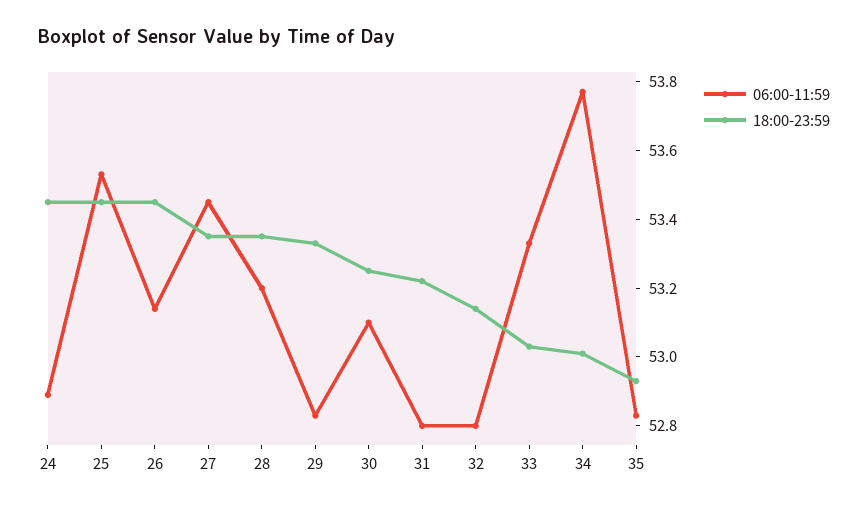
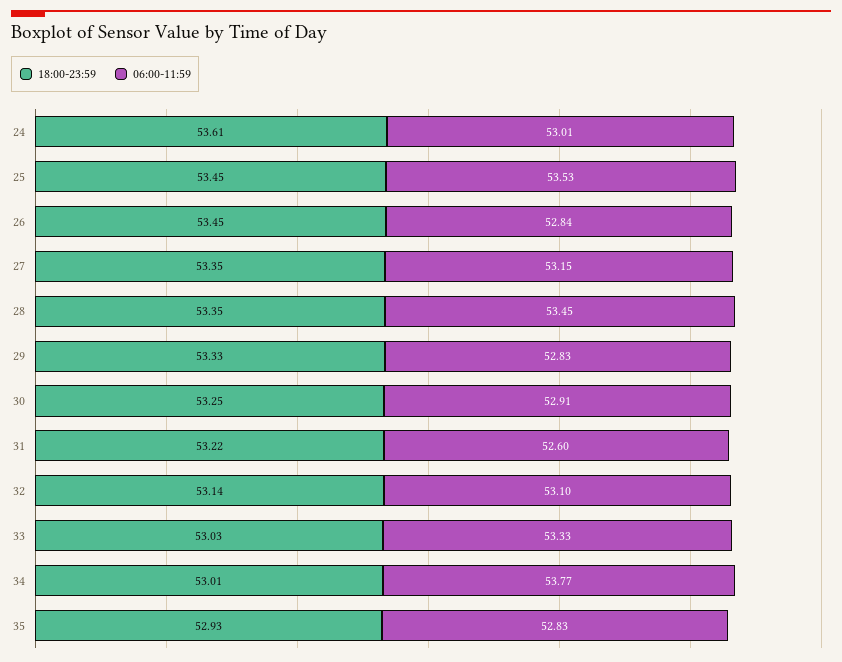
06:00-11:59, 24: 52.9 -> 53.01
18:00-23:59, 24: 53.45 -> 53.61
06:00-11:59, 26: 53.15 -> 52.84
06:00-11:59, 27: 53.45 -> 53.15
06:00-11:59, 28: 53.2 -> 53.45
06:00-11:59, 30: 53.1 -> 52.91
06:00-11:59, 31: 52.8 -> 52.6
06:00-11:59, 32: 52.8 -> 53.1

